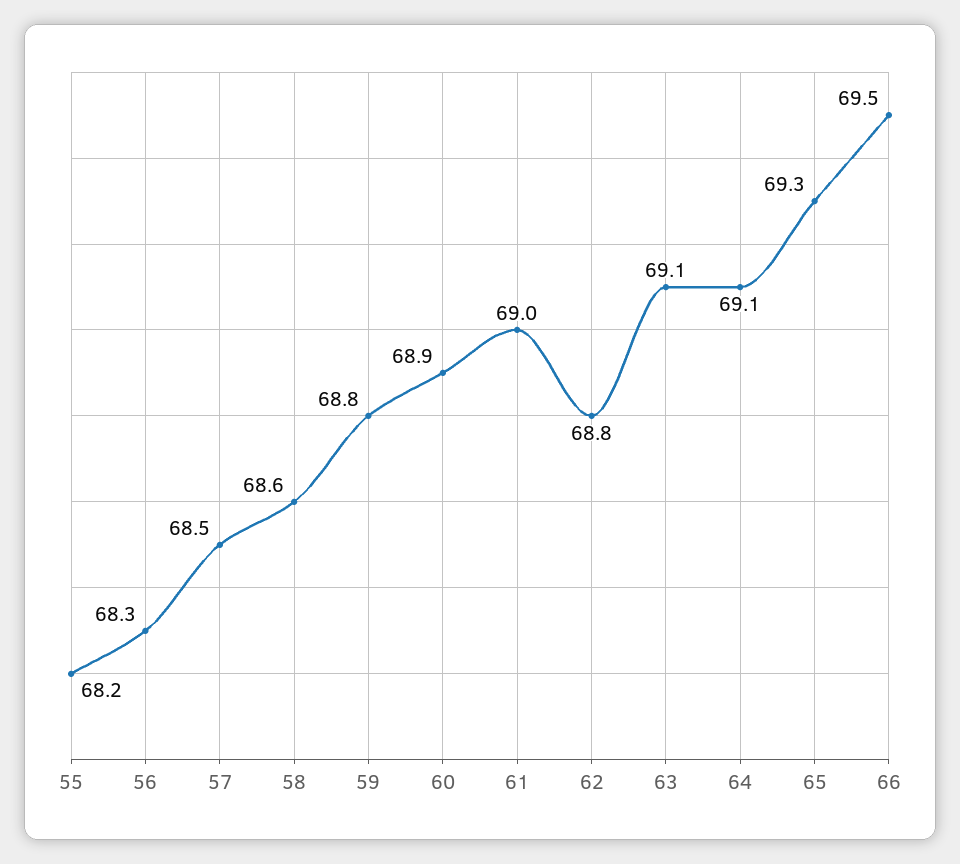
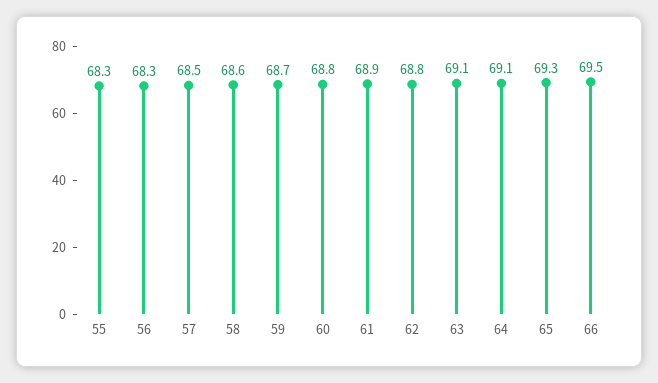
55: 68.2 -> 68.3
59: 68.8 -> 68.7
60: 68.9 -> 68.8
61: 69 -> 68.9

